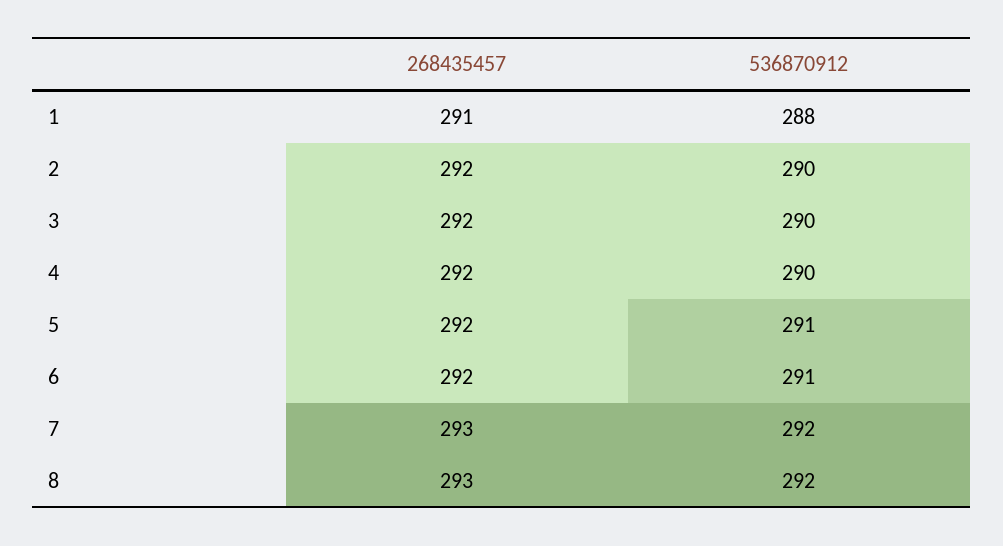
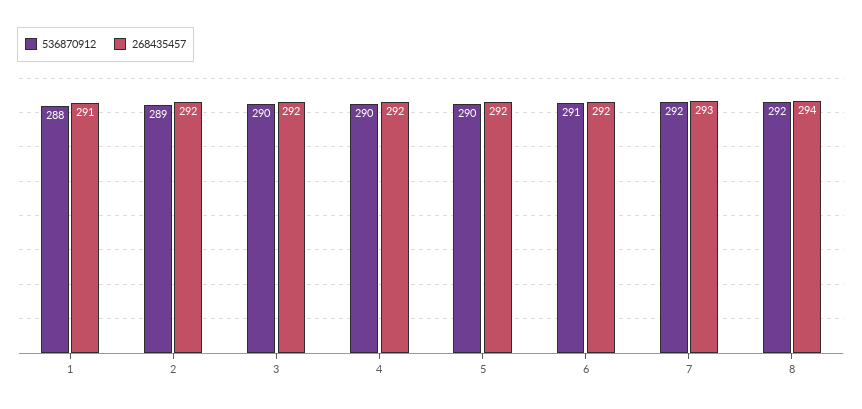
536870912, 2: 290 -> 289
536870912, 5: 291 -> 290
268435457, 8: 293 -> 294

